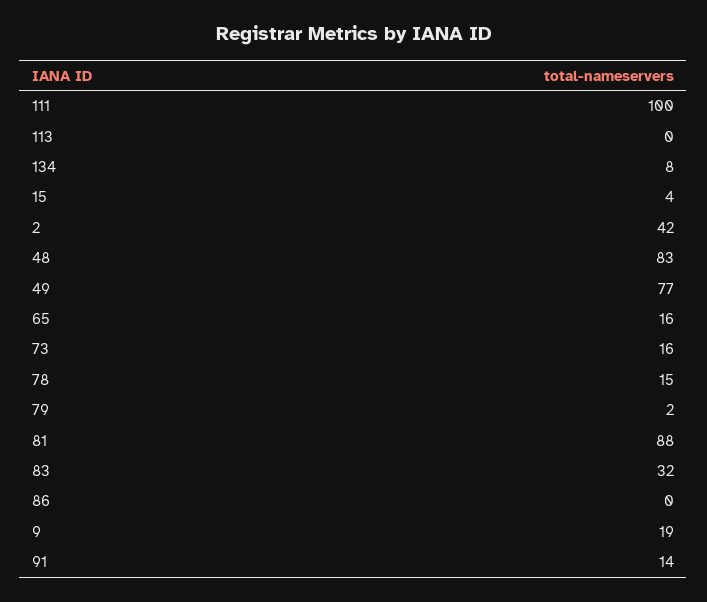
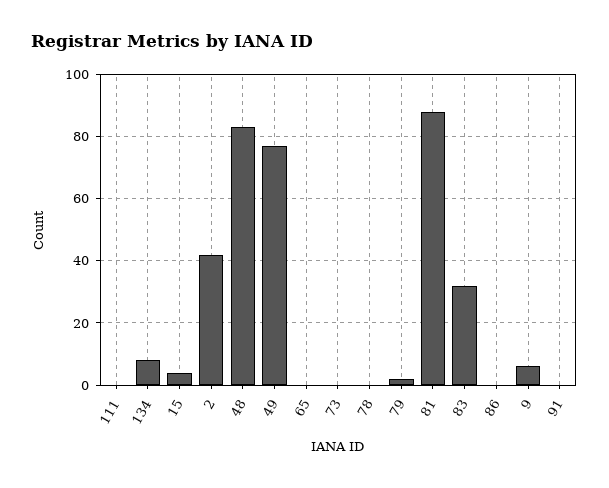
111: 100 -> 0
113: 0 -> none
65: 16 -> 0
73: 16 -> 0
78: 15 -> 0
9: 19 -> 5
91: 14 -> 0

